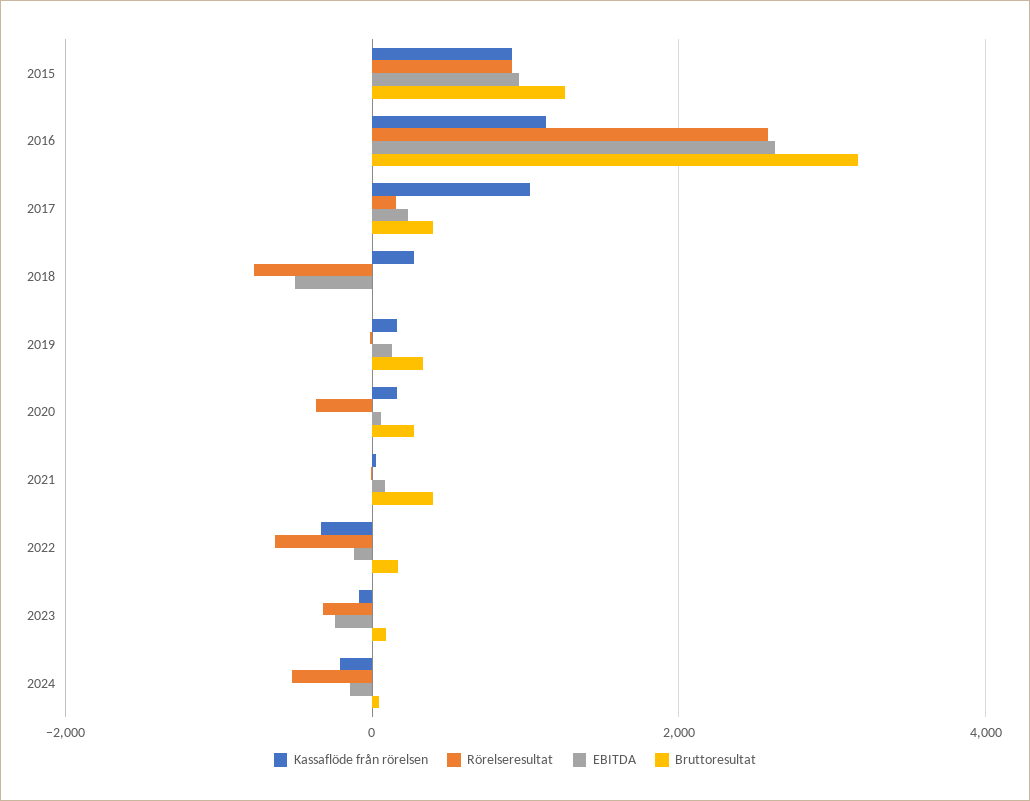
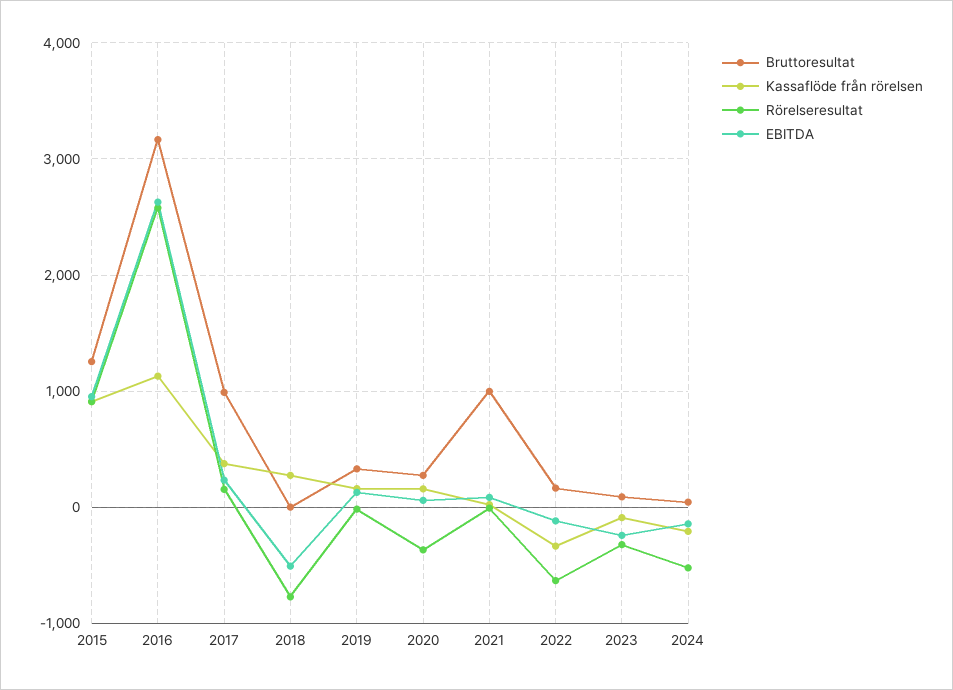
Kassaflöde från rörelsen, 2017: 1000 -> 400
Bruttoresultat, 2017: 400 -> 1000
Bruttoresultat, 2021: 400 -> 1000

